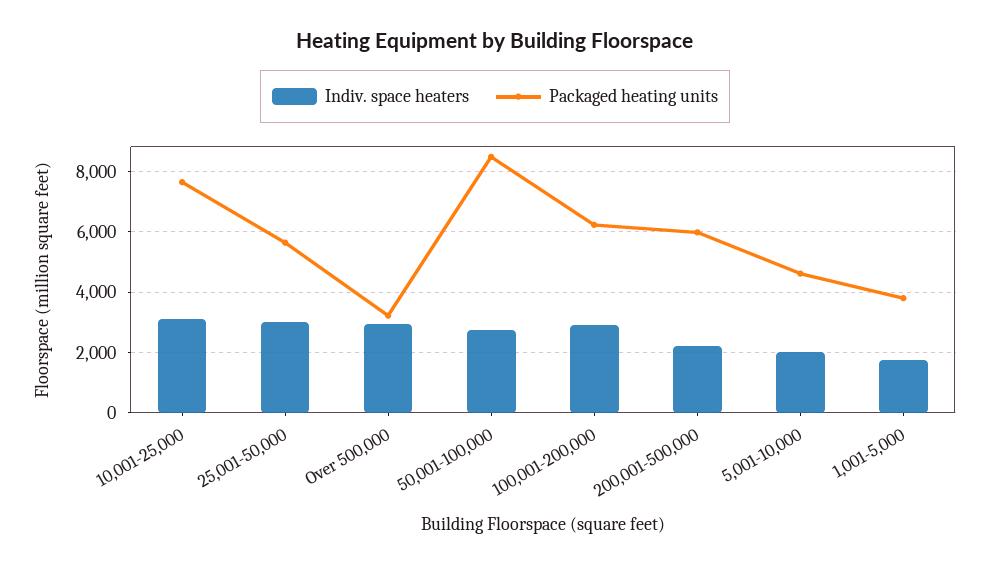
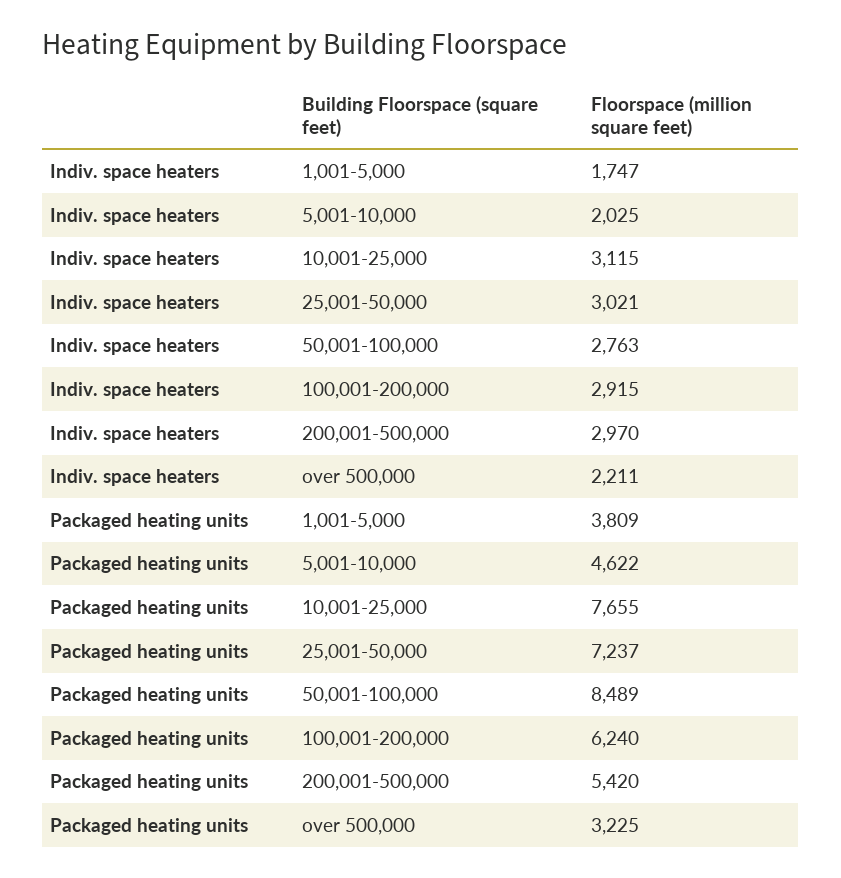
Packaged heating units, 25,001-50,000: 5600 -> 7237
Indiv. space heaters, Over 500,000: 3000 -> 2211
Indiv. space heaters, 200,001-500,000: 2200 -> 2970
Packaged heating units, 200,001-500,000: 6000 -> 5420

